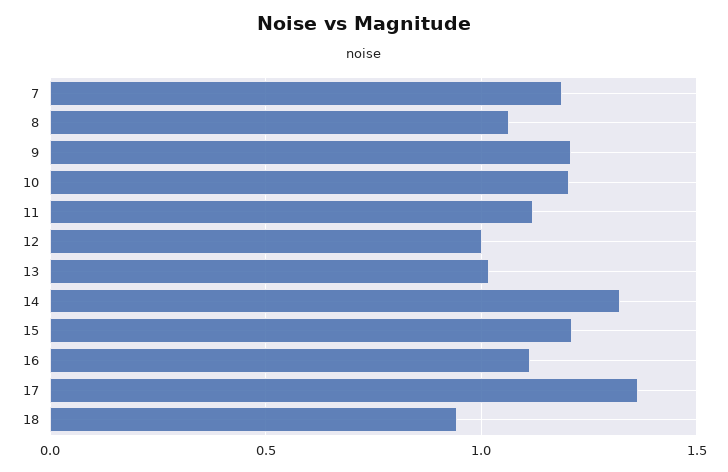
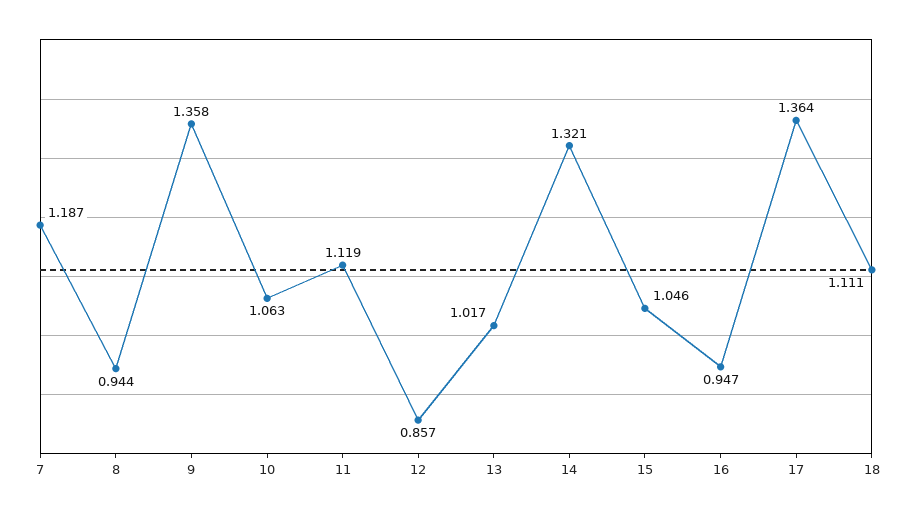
8: 1.05 -> 0.944
9: 1.2 -> 1.358
10: 1.2 -> 1.063
12: 1 -> 0.857
15: 1.2 -> 1.046
16: 1.1 -> 0.947
18: 0.95 -> 1.111

